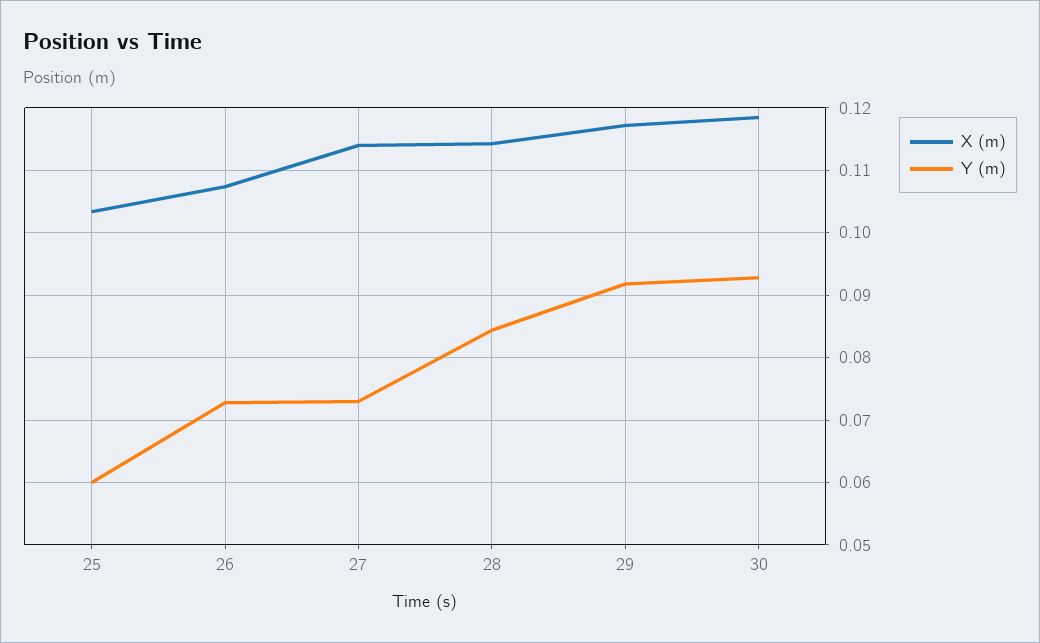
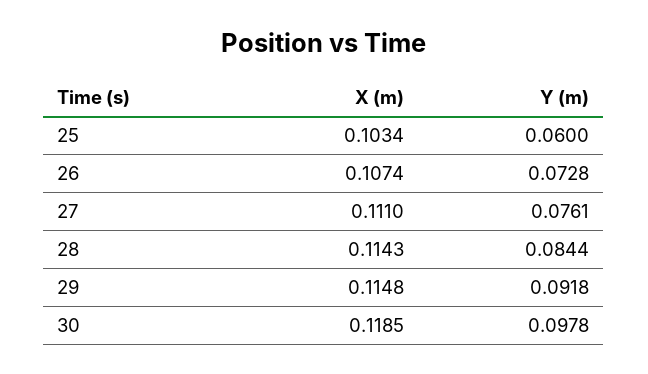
X (m), 27: 0.114 -> 0.111
Y (m), 27: 0.073 -> 0.0761
X (m), 29: 0.117 -> 0.1148
Y (m), 30: 0.093 -> 0.0978

